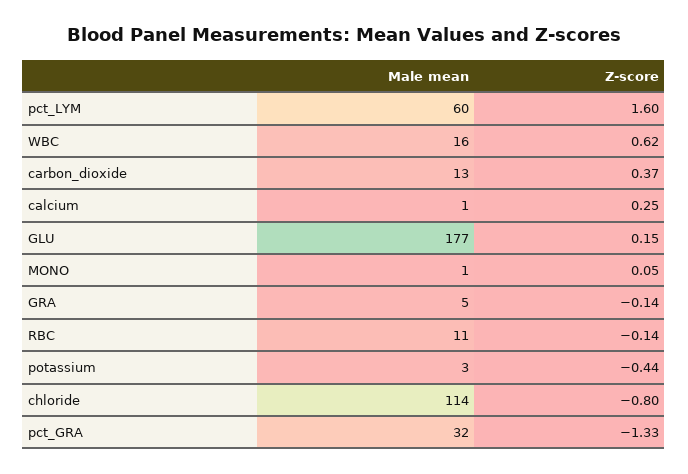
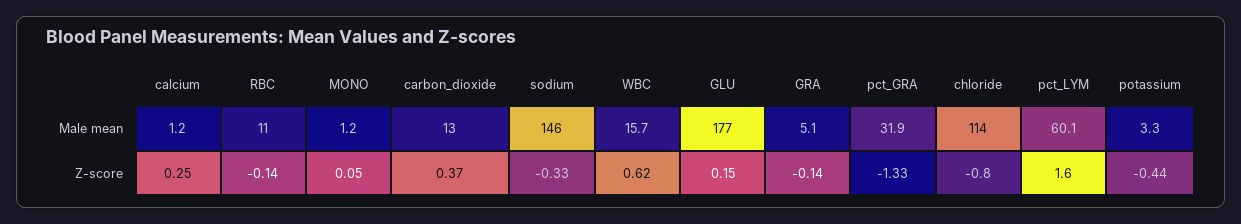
Male mean, sodium: none -> 146
Z-score, sodium: none -> -0.33

